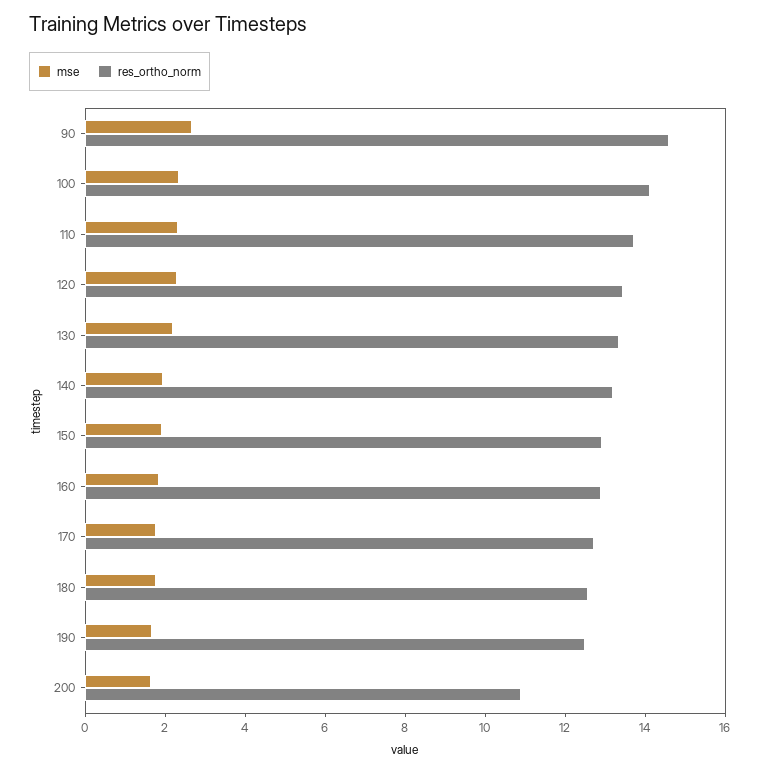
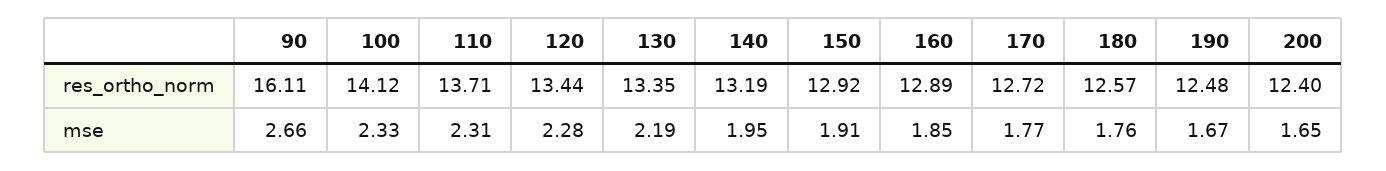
res_ortho_norm, 90: 14.5 -> 16.11
res_ortho_norm, 200: 11 -> 12.4

